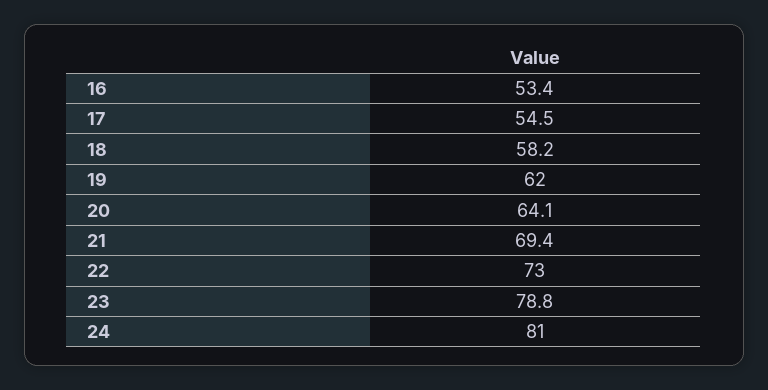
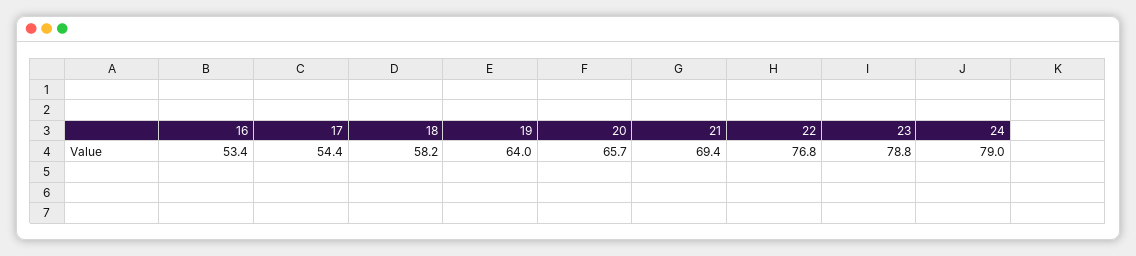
17: 54.5 -> 54.4
19: 62 -> 64
20: 64.1 -> 65.7
22: 73 -> 76.8
24: 81 -> 79

